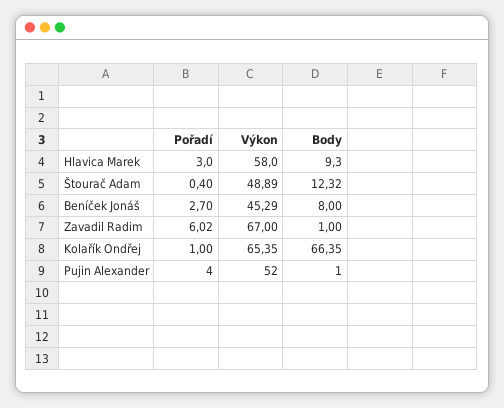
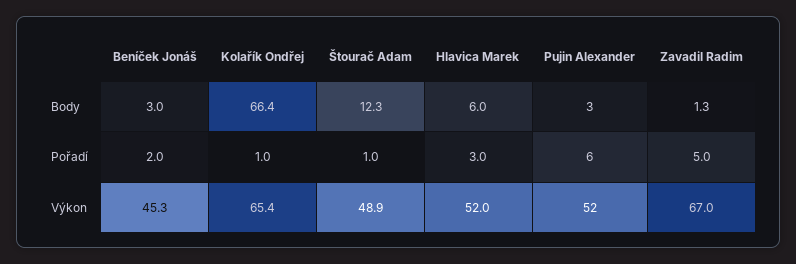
Výkon, Hlavica Marek: 58 -> 52
Body, Hlavica Marek: 9.3 -> 6
Pořadí, Štourač Adam: 0.4 -> 1
Pořadí, Beníček Jonáš: 2.7 -> 2
Body, Beníček Jonáš: 8 -> 3
Pořadí, Zavadil Radim: 6.02 -> 5
Body, Zavadil Radim: 1 -> 1.3
Pořadí, Pujin Alexander: 4 -> 6
Body, Pujin Alexander: 1 -> 3

